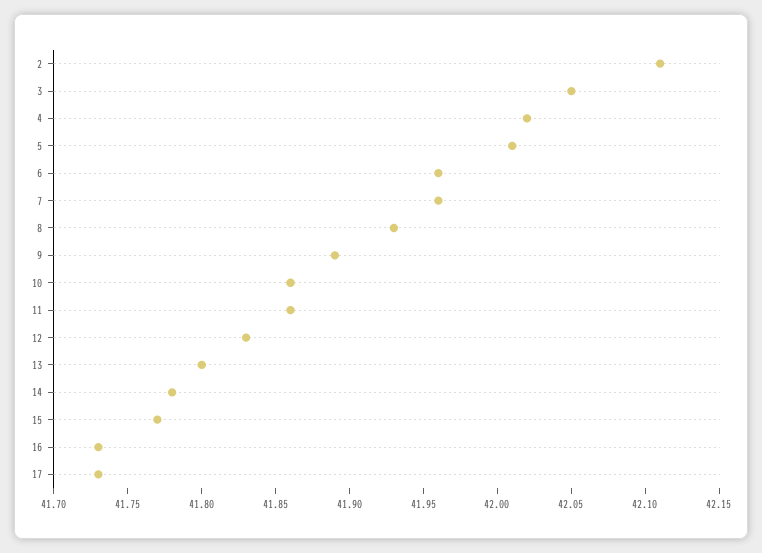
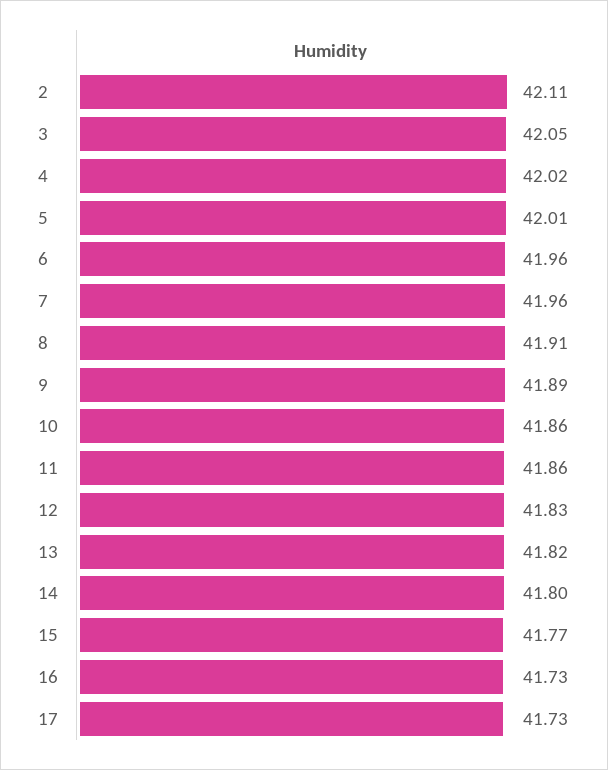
8: 41.93 -> 41.91
13: 41.8 -> 41.82
14: 41.78 -> 41.8

